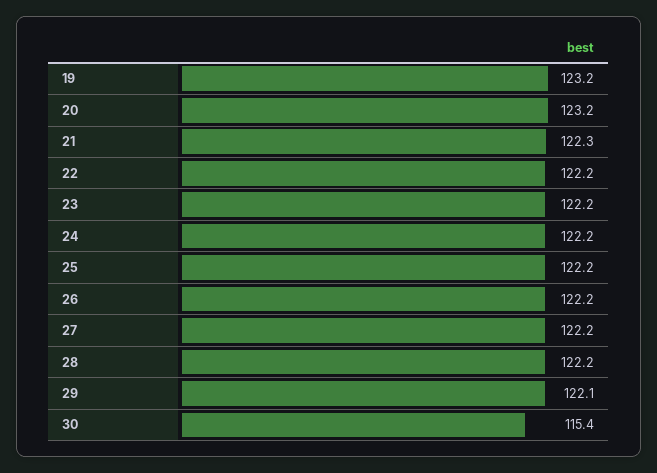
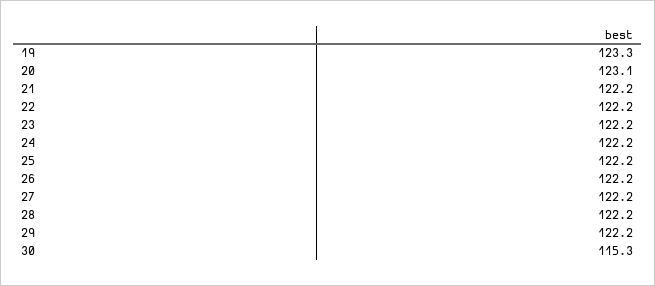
19: 123.2 -> 123.3
20: 123.2 -> 123.1
21: 122.3 -> 122.2
29: 122.1 -> 122.2
30: 115.4 -> 115.3

